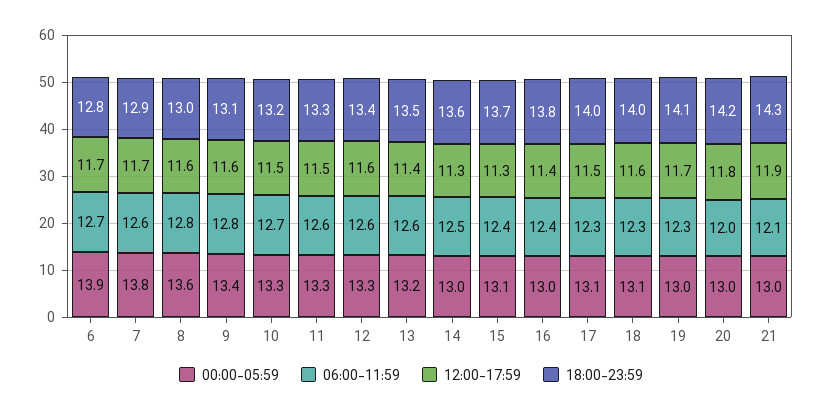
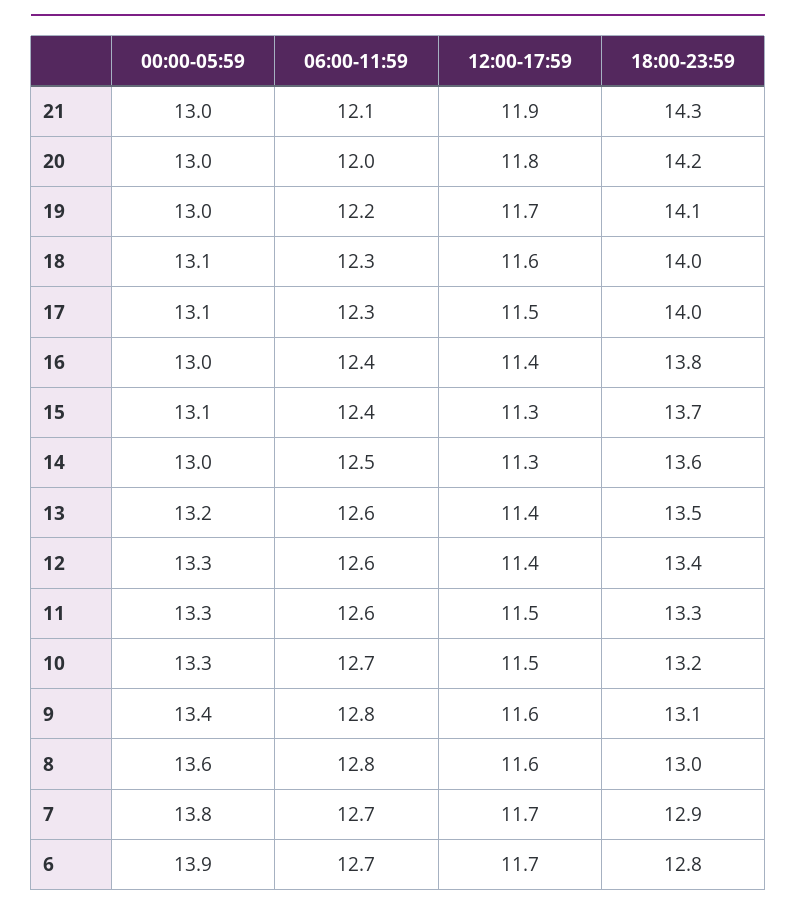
06:00-11:59, 7: 12.6 -> 12.7
12:00-17:59, 12: 11.6 -> 11.4
06:00-11:59, 19: 12.3 -> 12.2

